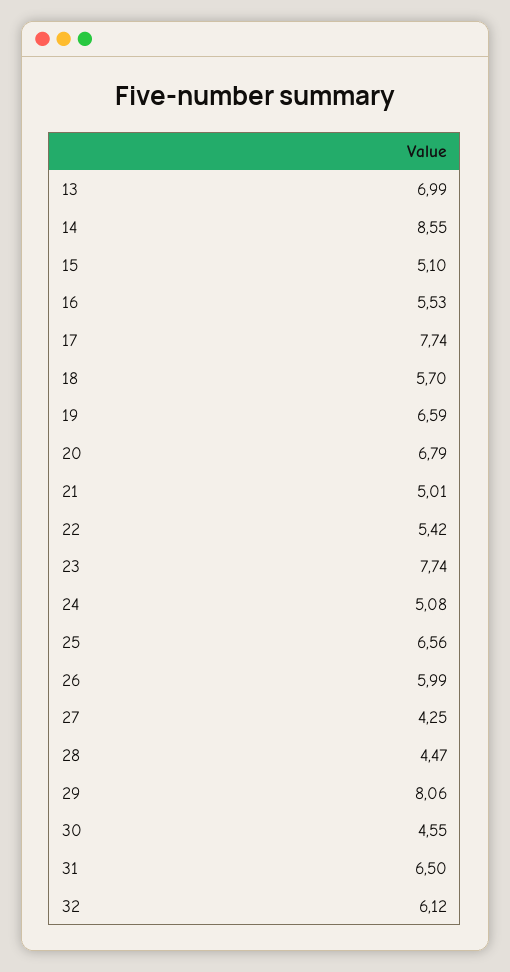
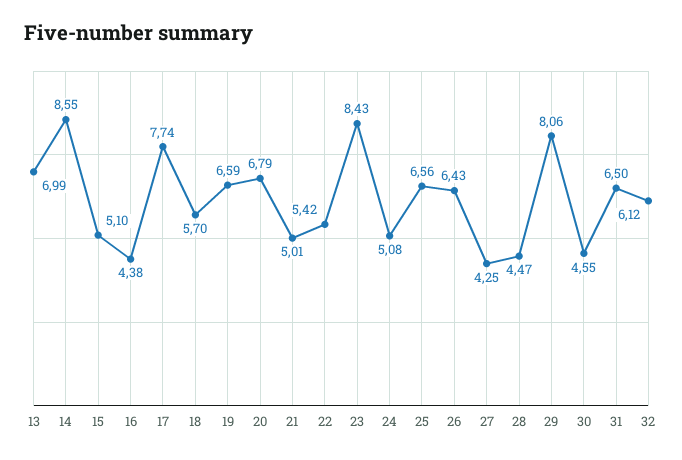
16: 5.53 -> 4.38
23: 7.74 -> 8.43
26: 5.99 -> 6.43

